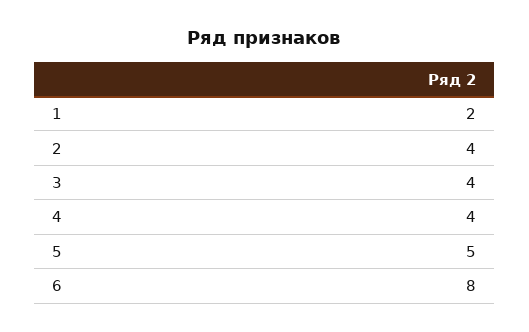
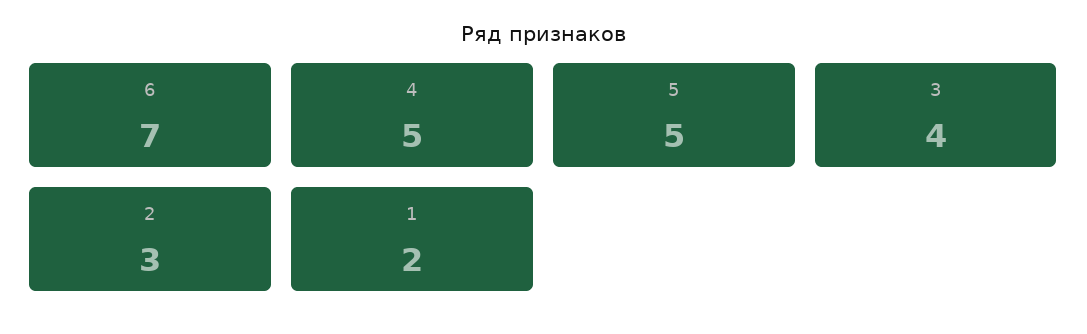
2: 4 -> 3
4: 4 -> 5
6: 8 -> 7

